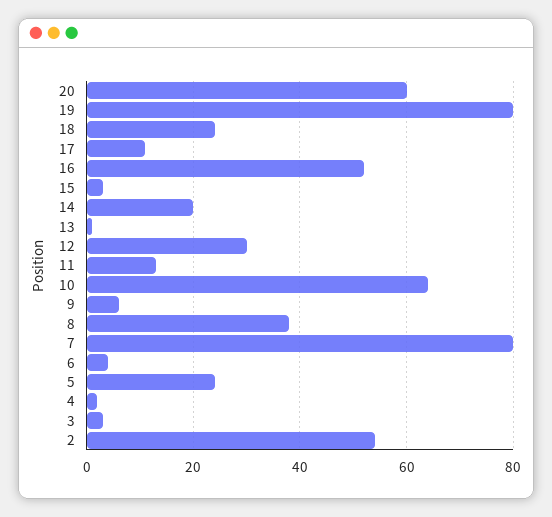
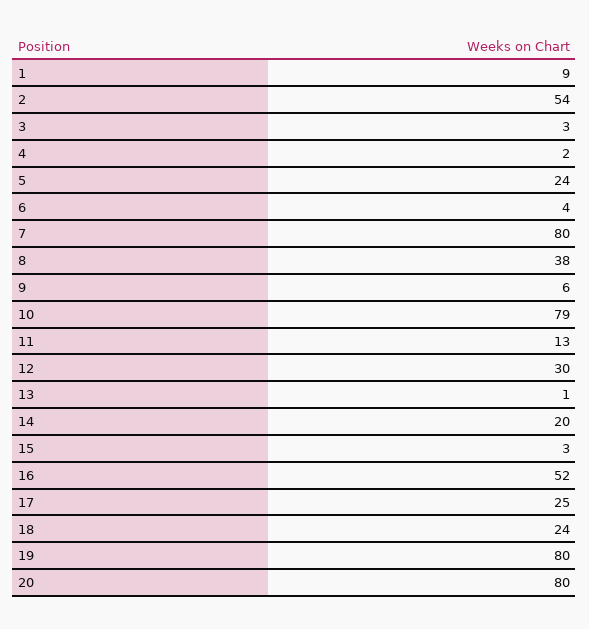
20: 60 -> 80
17: 10 -> 25
10: 65 -> 79
1: none -> 9

